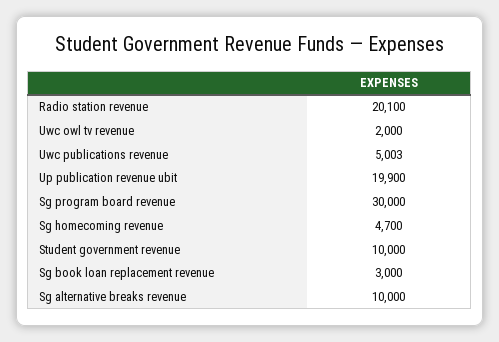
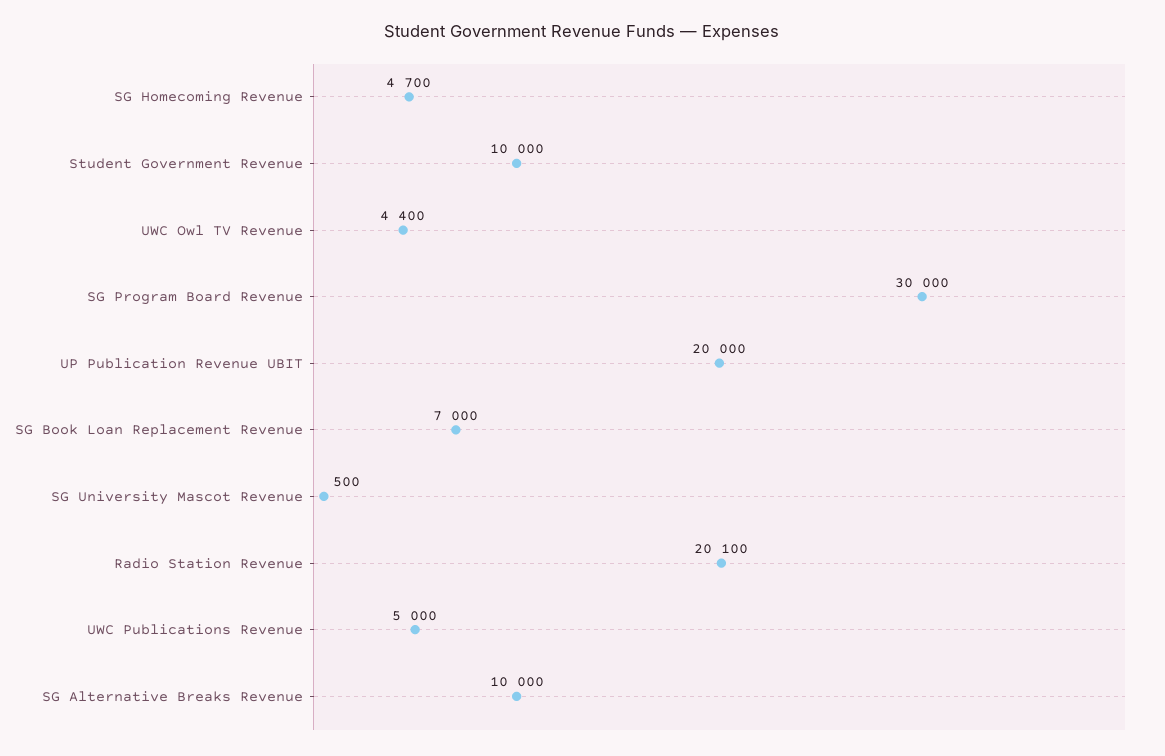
Uwc owl tv revenue: 2000 -> 4400
Uwc publications revenue: 5003 -> 5000
Up publication revenue ubit: 19900 -> 20000
Sg book loan replacement revenue: 3000 -> 7000
SG University Mascot Revenue: none -> 500

